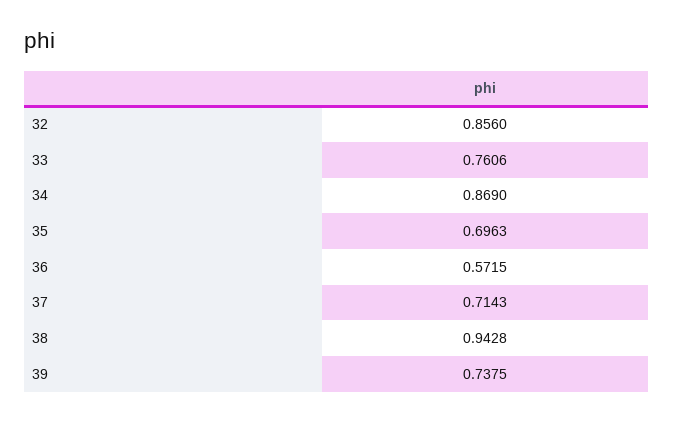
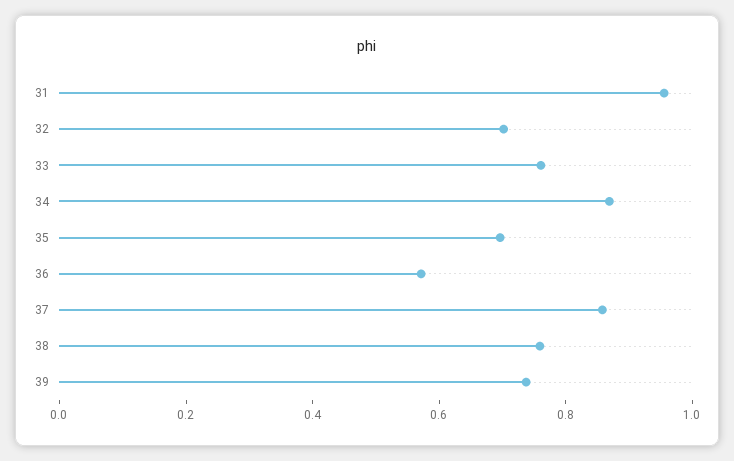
32: 0.856 -> 0.7
37: 0.7143 -> 0.85
38: 0.9428 -> 0.75
31: none -> 0.95

